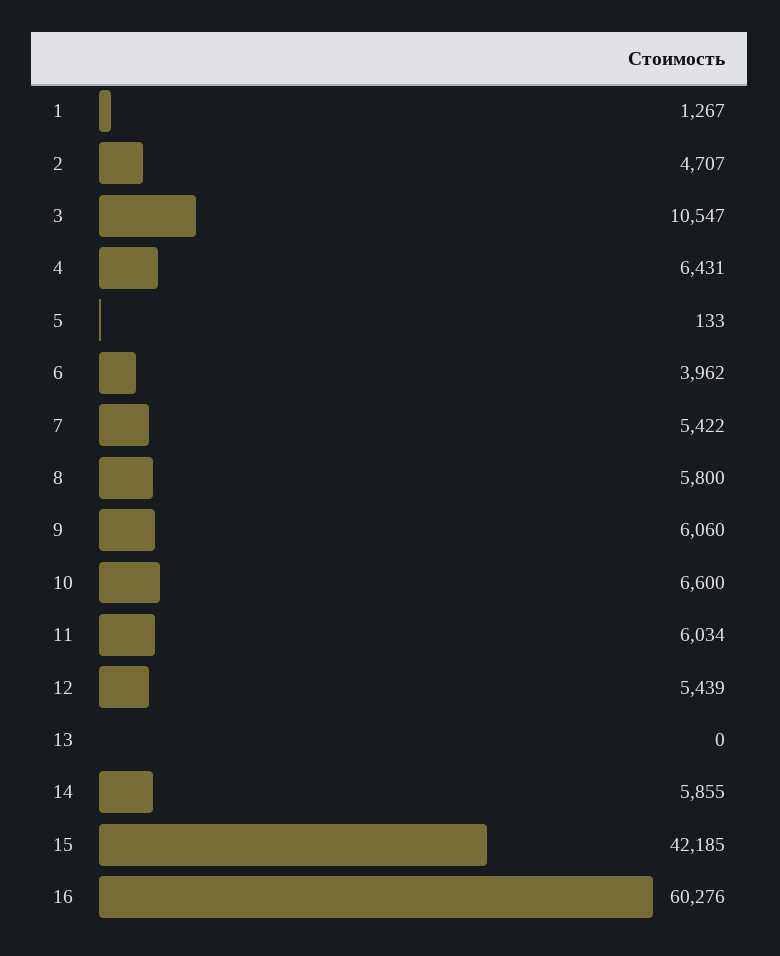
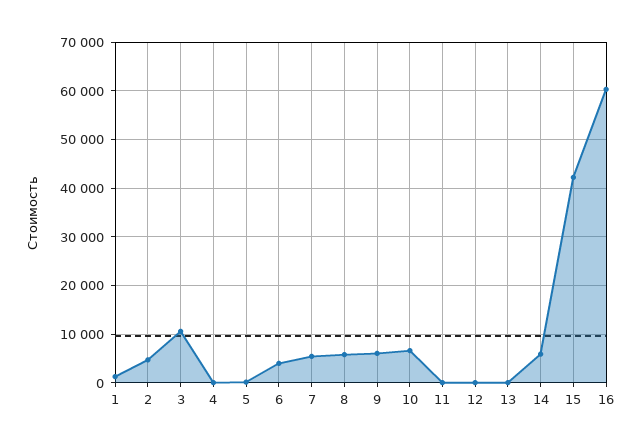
4: 6431 -> 0
11: 6034 -> 0
12: 5439 -> 0

